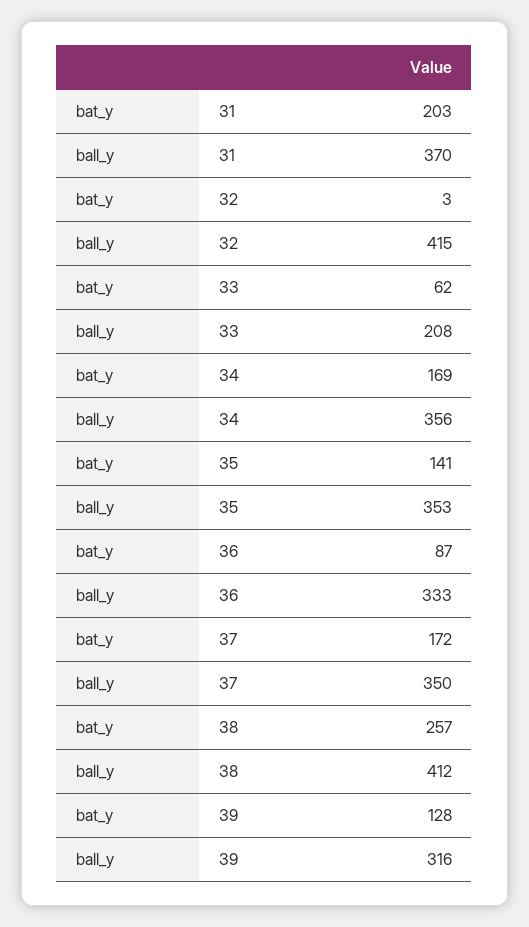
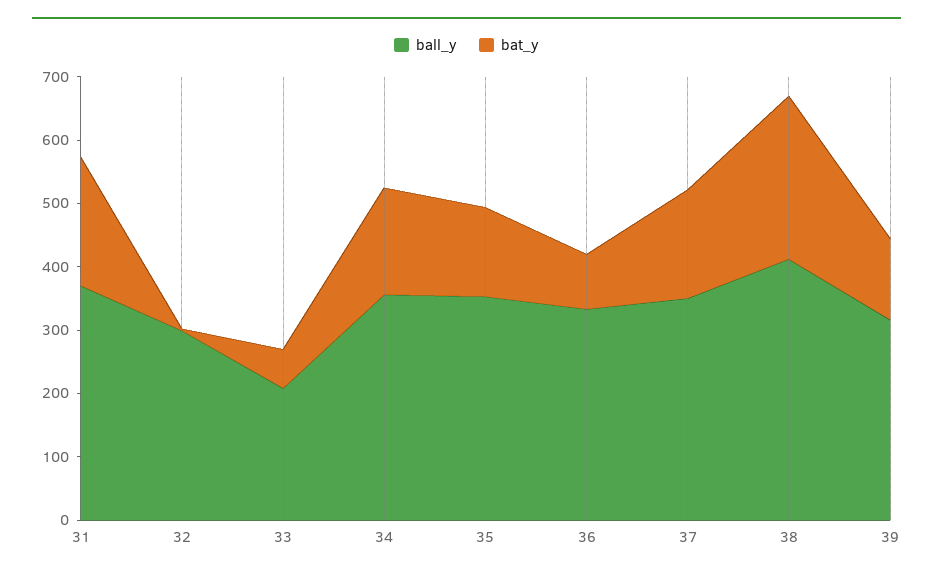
ball_y, 32: 415 -> 300

